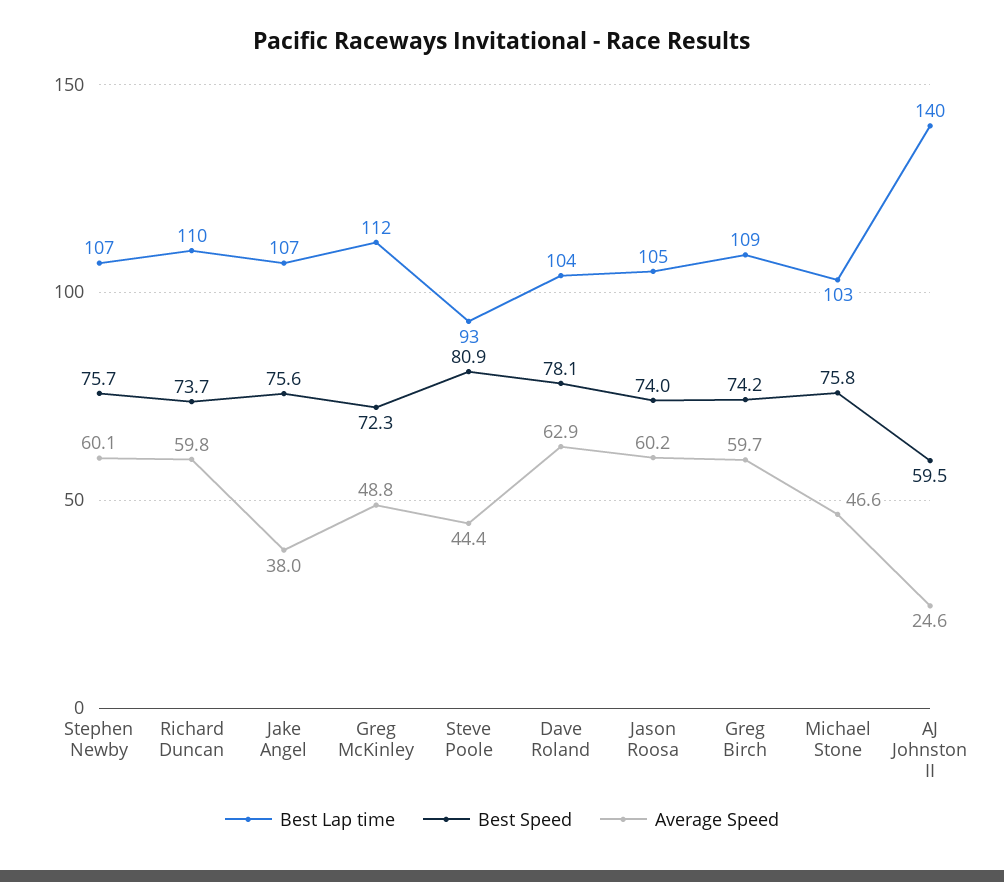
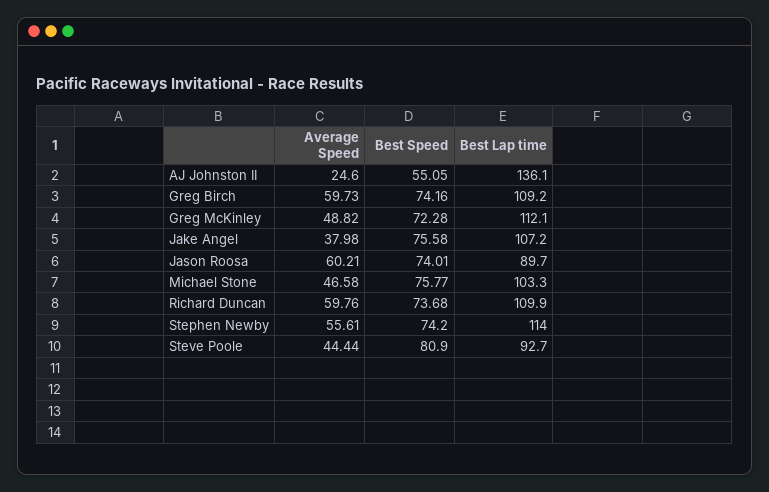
Best Lap time, Stephen Newby: 107 -> 114
Best Speed, Stephen Newby: 75.7 -> 74.2
Average Speed, Stephen Newby: 60.1 -> 55.61
Best Lap time, Dave Roland: 104 -> none
Best Speed, Dave Roland: 78.1 -> none
Average Speed, Dave Roland: 62.9 -> none
Best Lap time, Jason Roosa: 105 -> 89.7
Best Lap time, AJ Johnston II: 140 -> 136.1
Best Speed, AJ Johnston II: 59.5 -> 55.05

